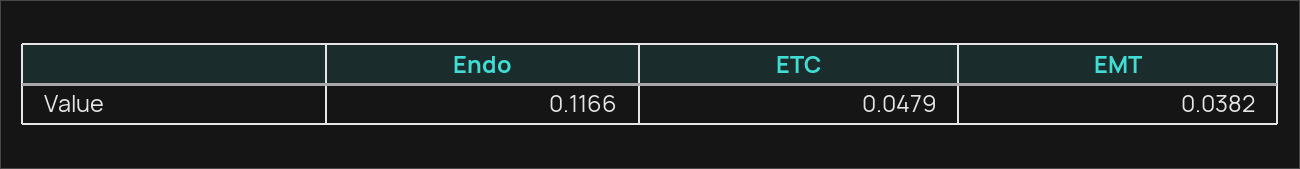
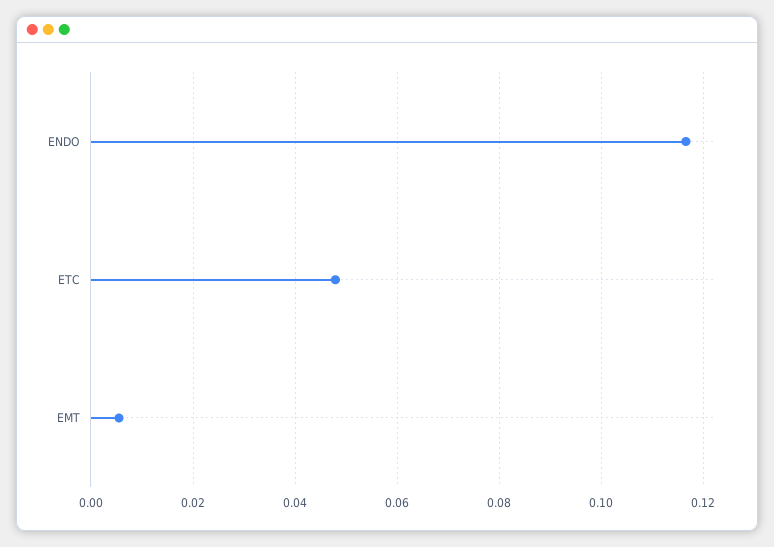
EMT: 0.0382 -> 0.006

